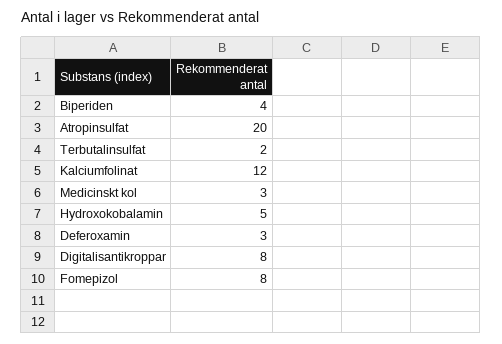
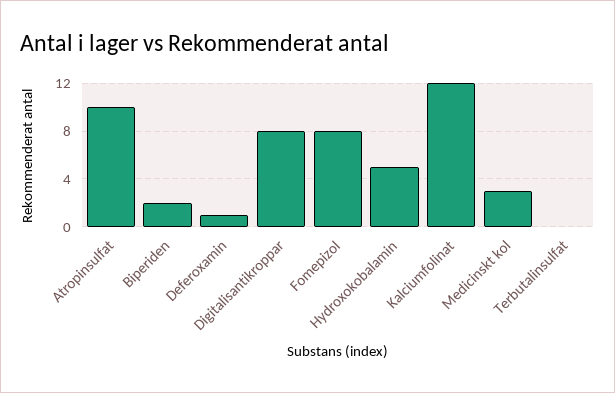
Biperiden: 4 -> 2
Atropinsulfat: 20 -> 10
Terbutalinsulfat: 2 -> 0
Deferoxamin: 3 -> 1

